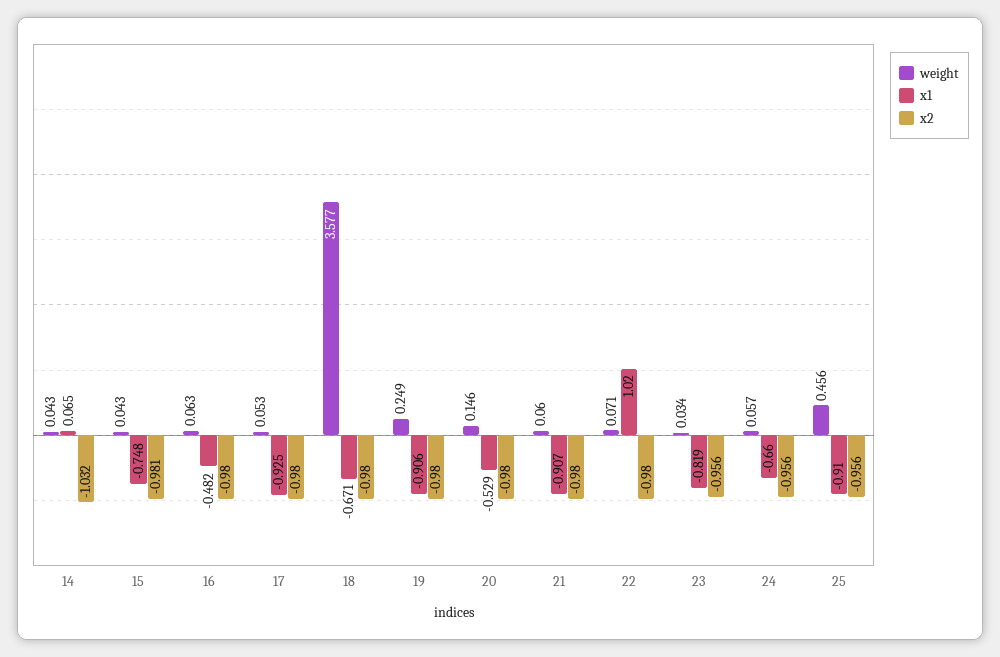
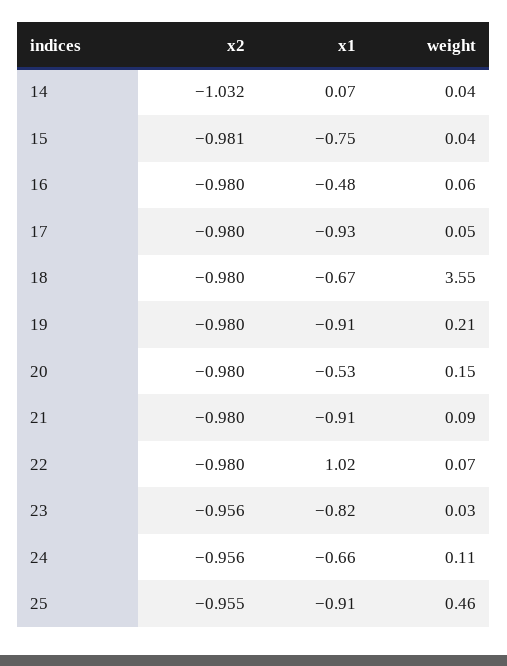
weight, 18: 3.577 -> 3.55
weight, 19: 0.249 -> 0.21
weight, 21: 0.06 -> 0.09
weight, 24: 0.057 -> 0.11
x2, 25: -0.956 -> -0.955

